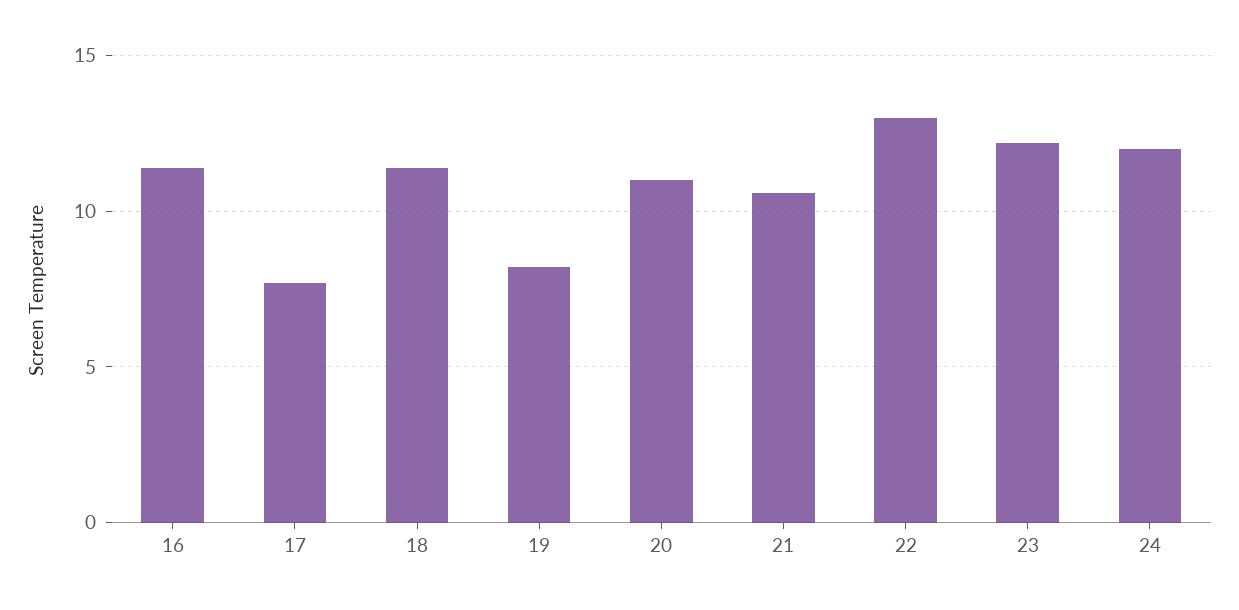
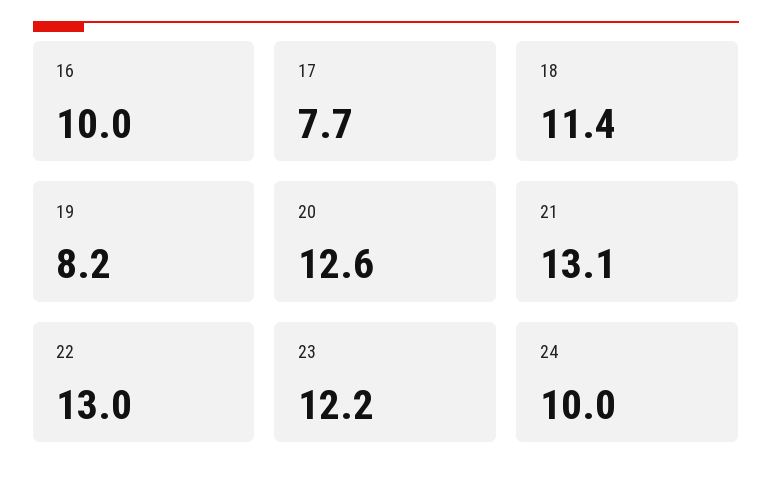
16: 11.5 -> 10
20: 11 -> 12.6
21: 10.5 -> 13.1
24: 12 -> 10

